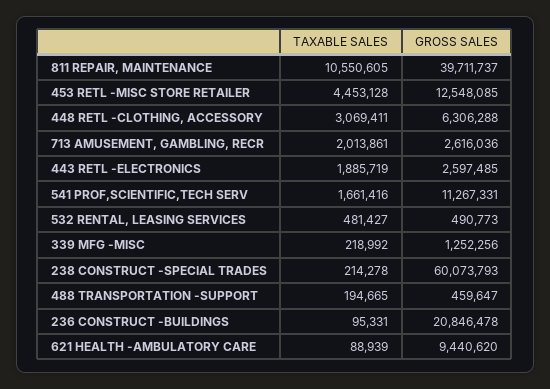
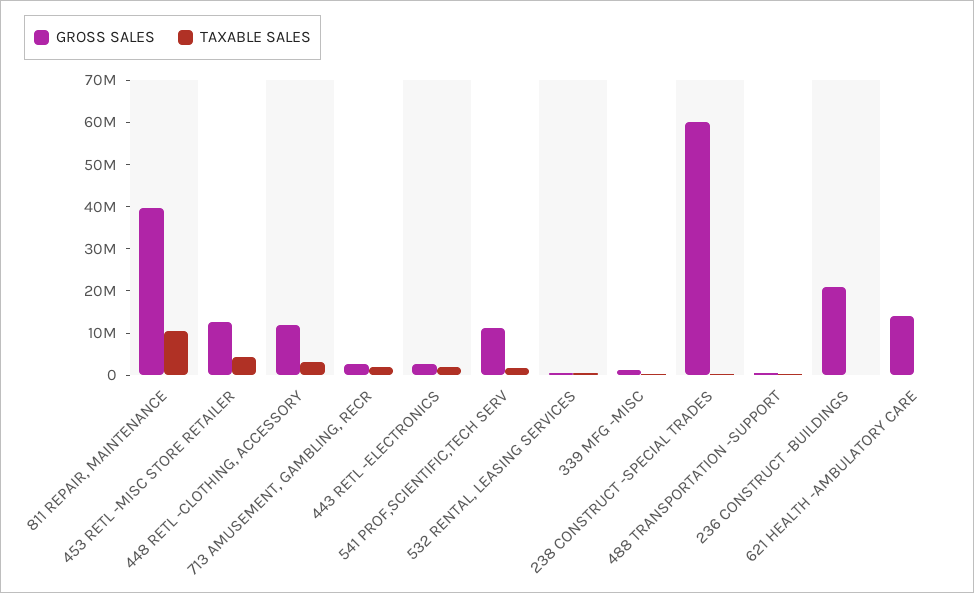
GROSS SALES, 448 RETL -CLOTHING, ACCESSORY: 6306288 -> 12000000
GROSS SALES, 621 HEALTH -AMBULATORY CARE: 9440620 -> 14000000

